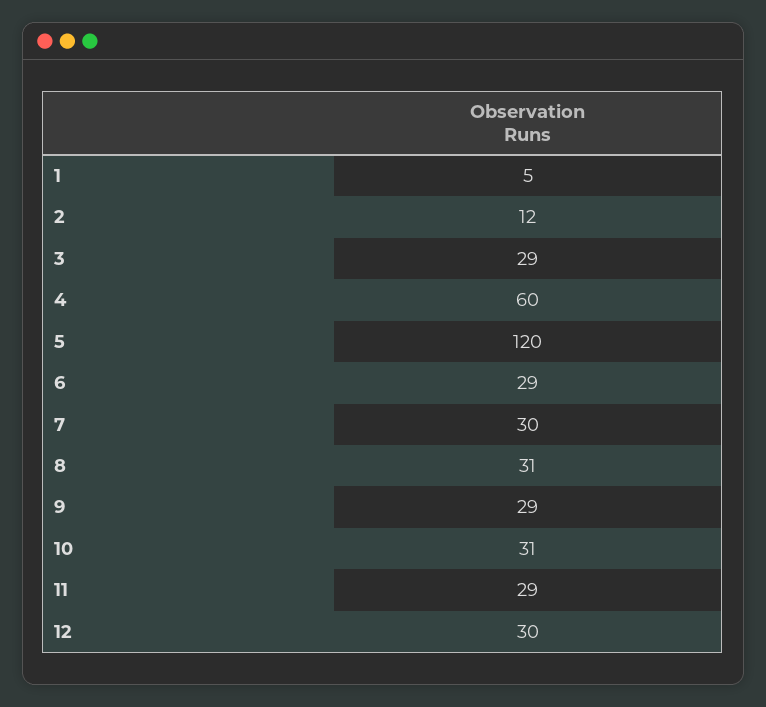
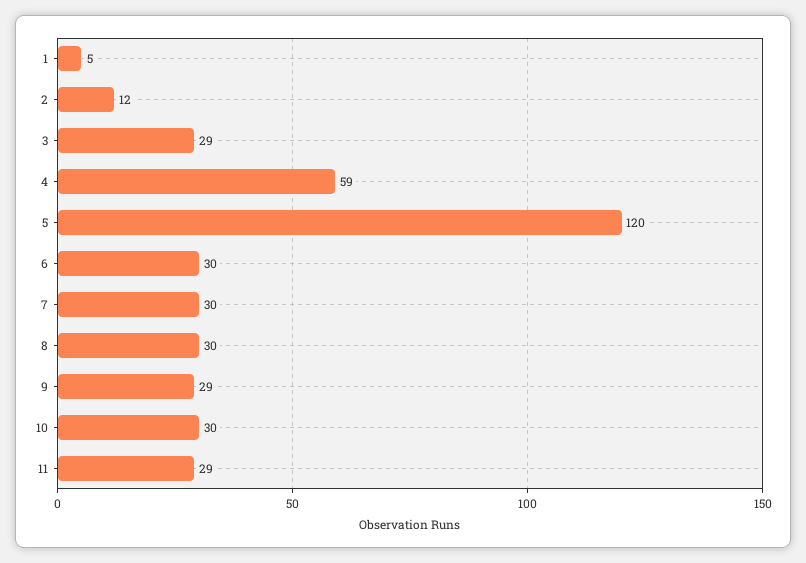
4: 60 -> 59
6: 29 -> 30
8: 31 -> 30
10: 31 -> 30
12: 30 -> none

